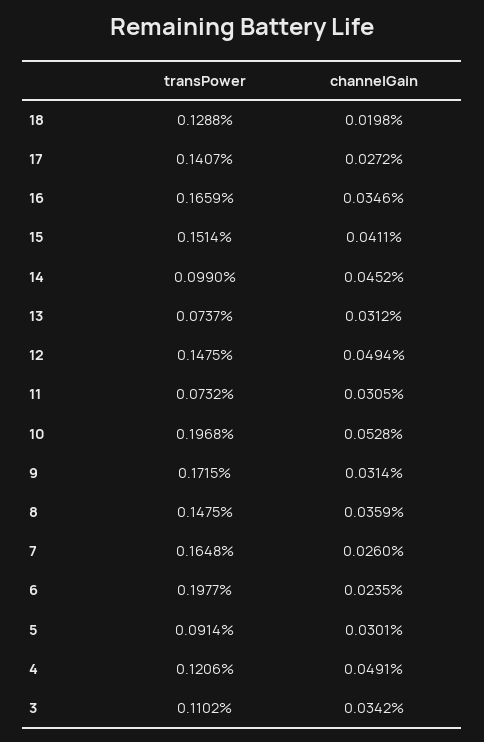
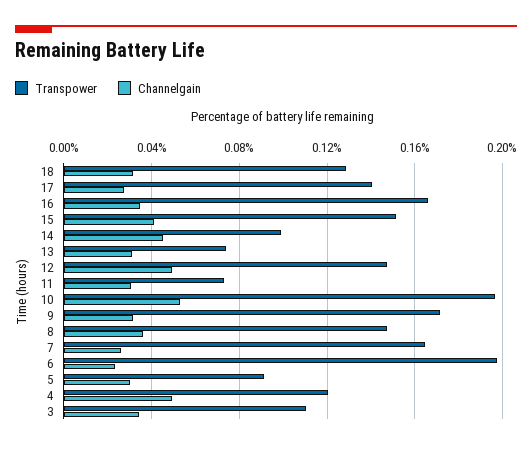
channelGain, 18: 0.0198 -> 0.03

